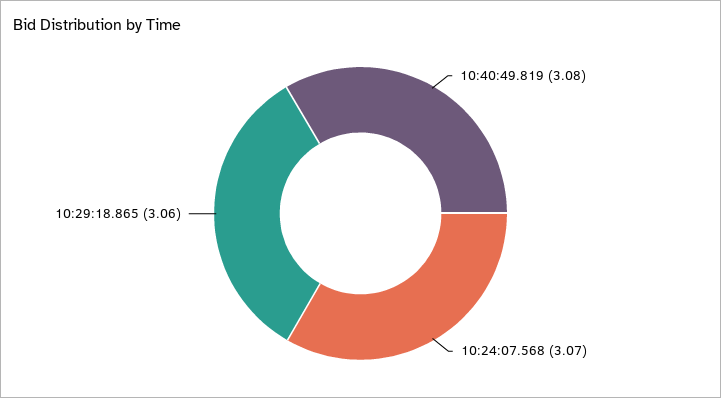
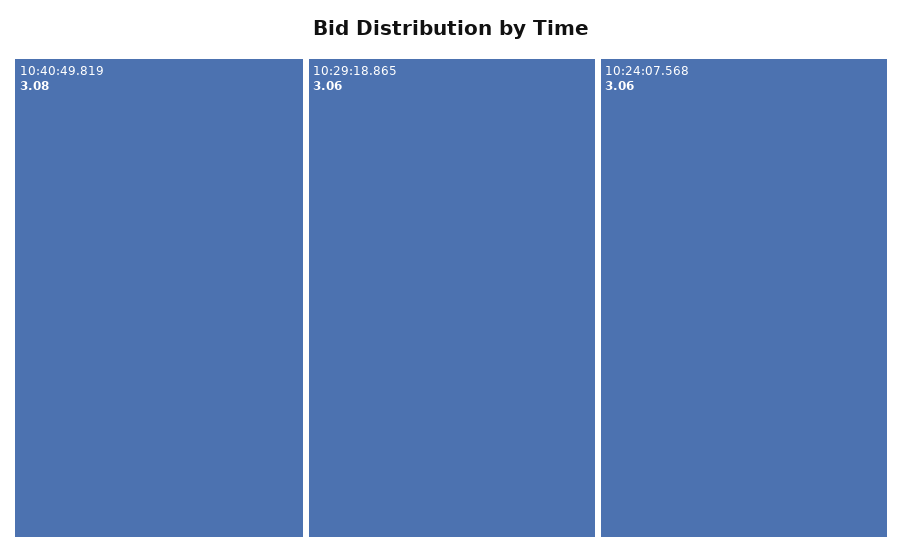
10:24:07.568: 3.07 -> 3.06

